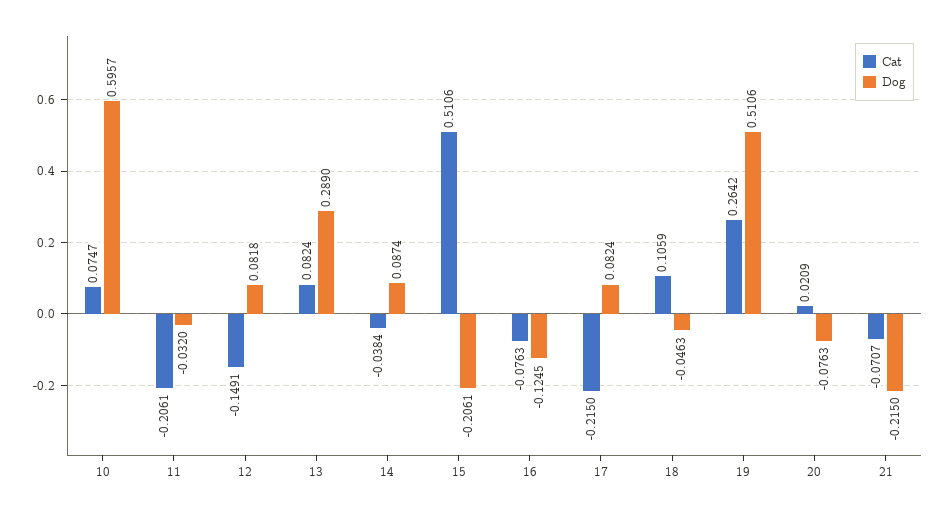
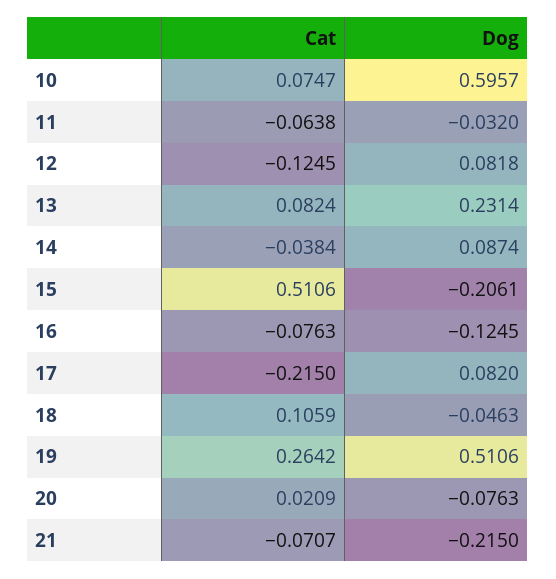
Cat, 11: -0.2061 -> -0.0638
Cat, 12: -0.1491 -> -0.1245
Dog, 13: 0.289 -> 0.2314
Dog, 17: 0.0824 -> 0.082

